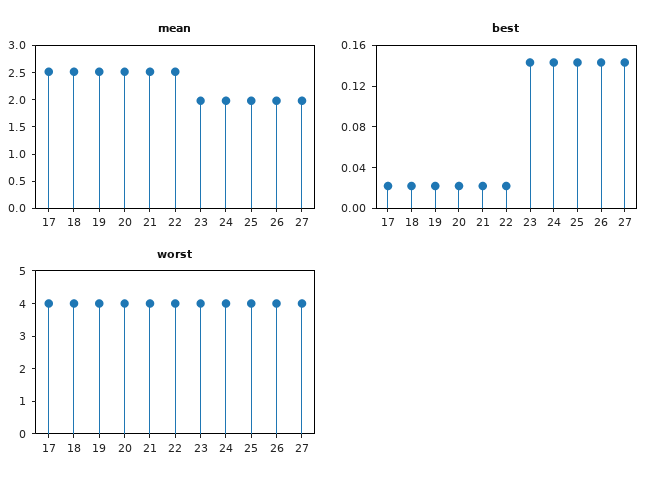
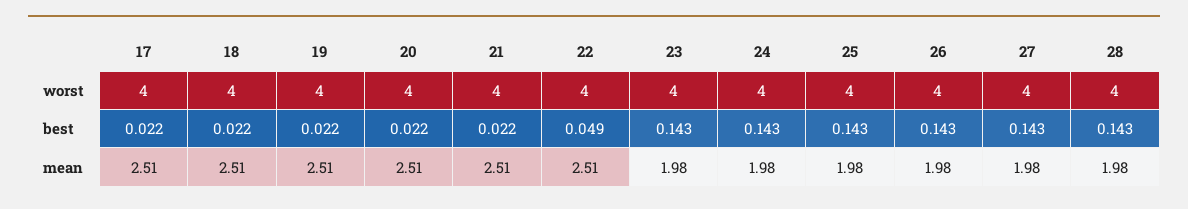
best, 22: 0.02 -> 0.049
worst, 28: none -> 4
best, 28: none -> 0.143
mean, 28: none -> 1.98

